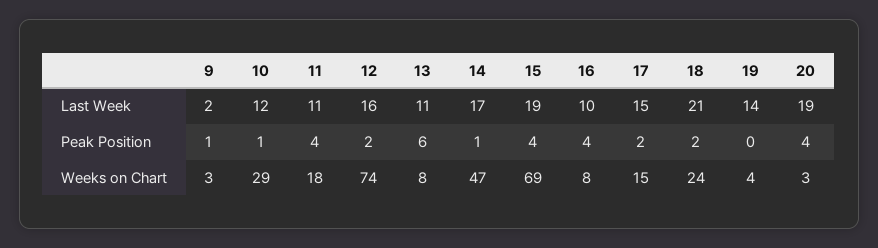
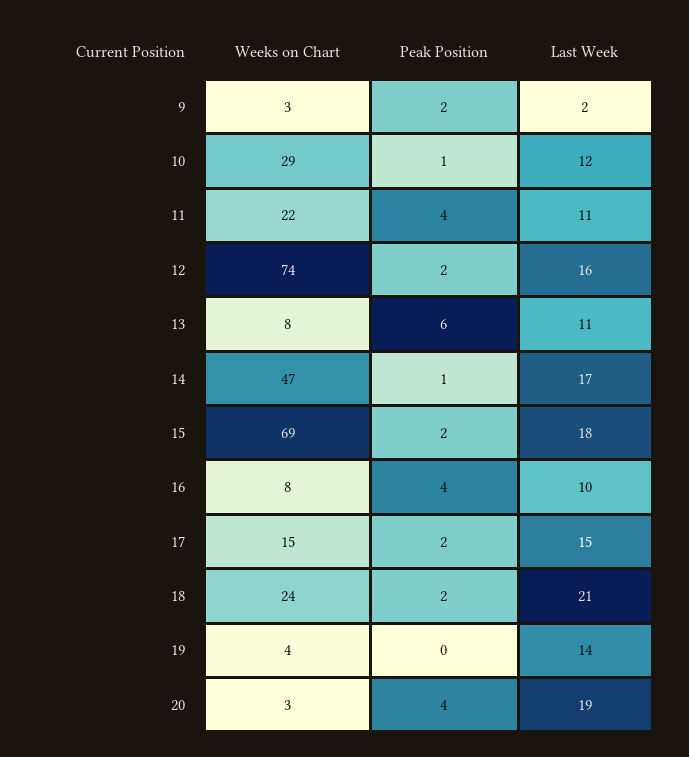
15, Last Week: 19 -> 18
9, Peak Position: 1 -> 2
15, Peak Position: 4 -> 2
11, Weeks on Chart: 18 -> 22

